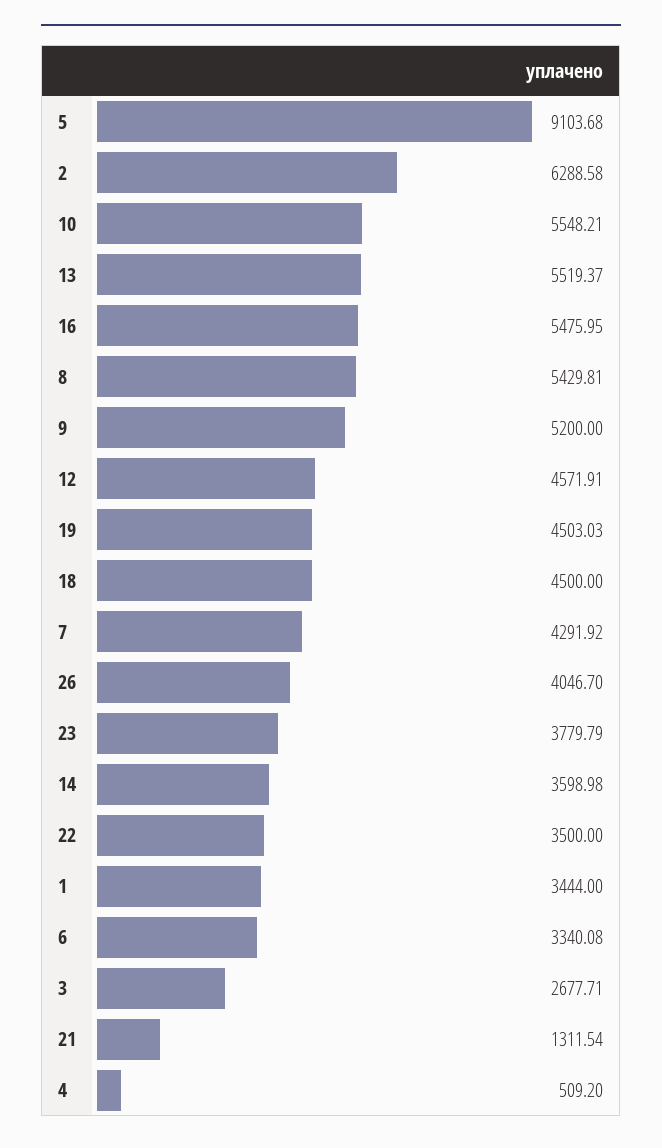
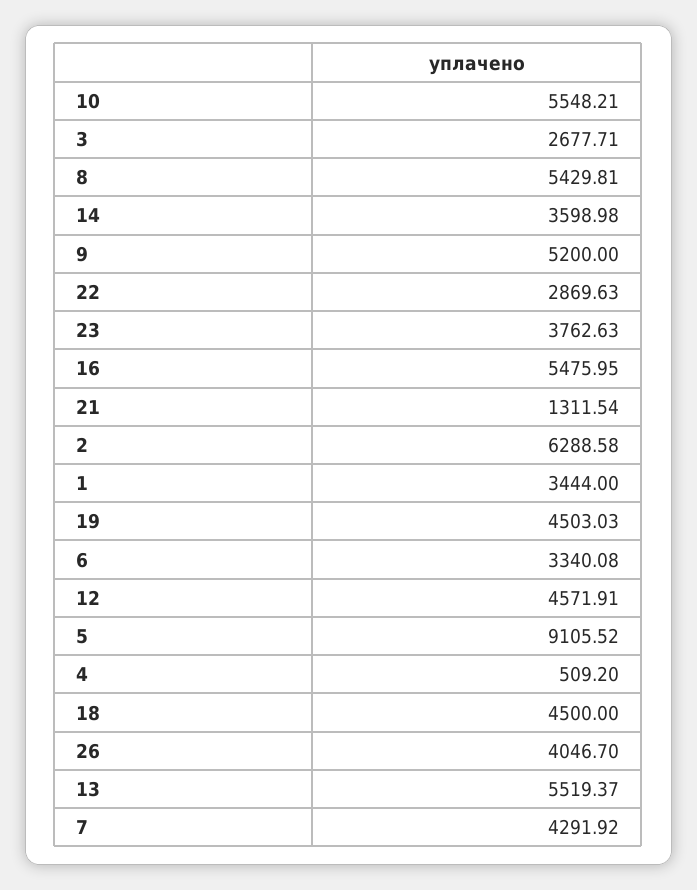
5: 9103.68 -> 9105.52
23: 3779.79 -> 3762.63
22: 3500 -> 2869.63

